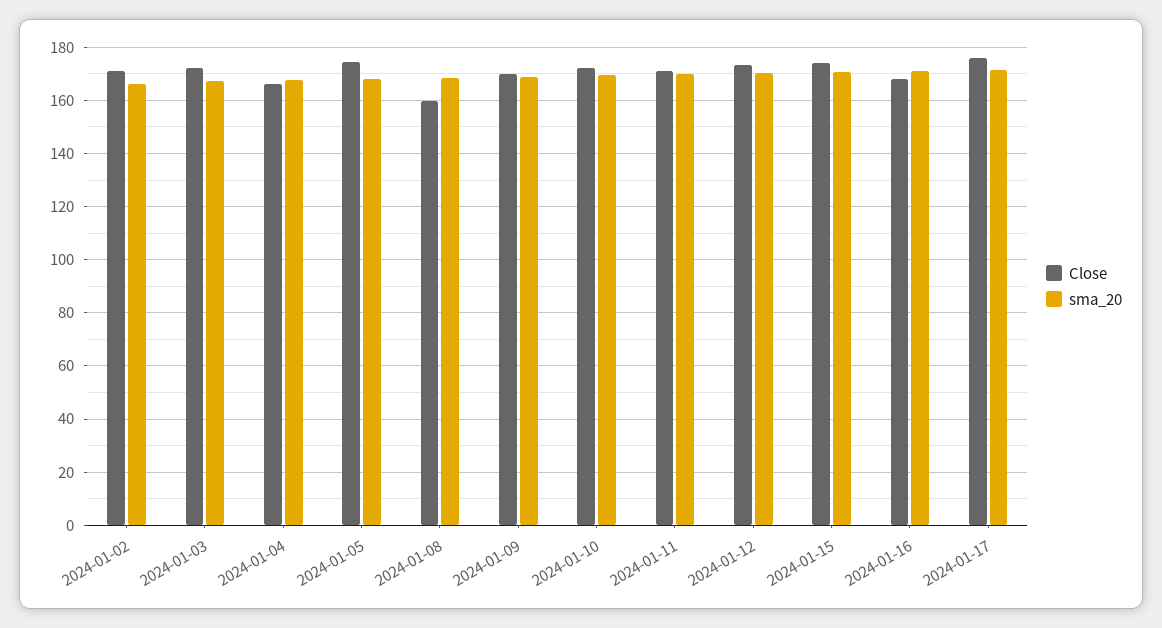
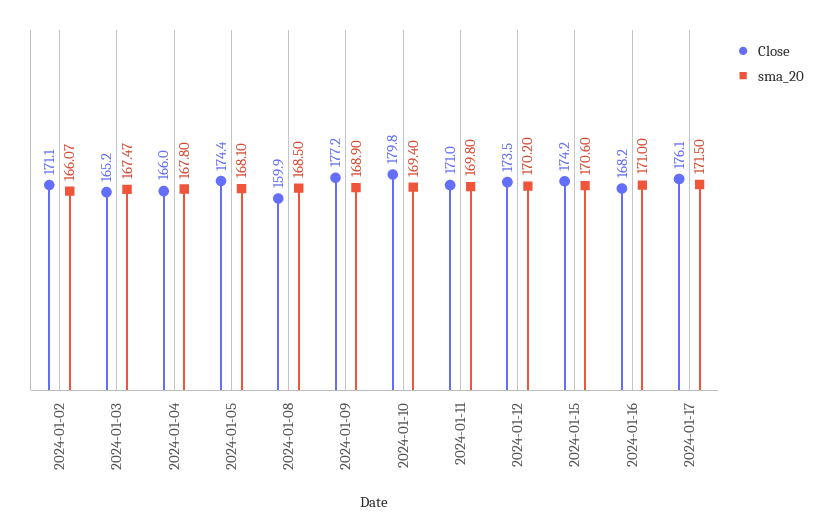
Close, 2024-01-03: 172.5 -> 165.2
Close, 2024-01-09: 170 -> 177.2
Close, 2024-01-10: 172.5 -> 179.8

